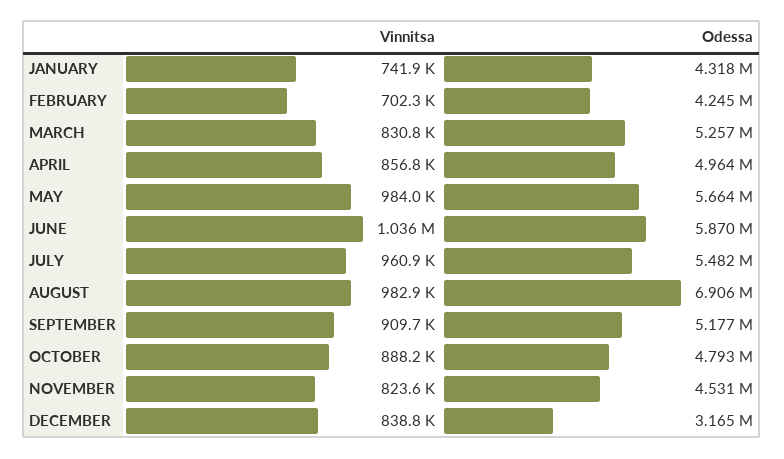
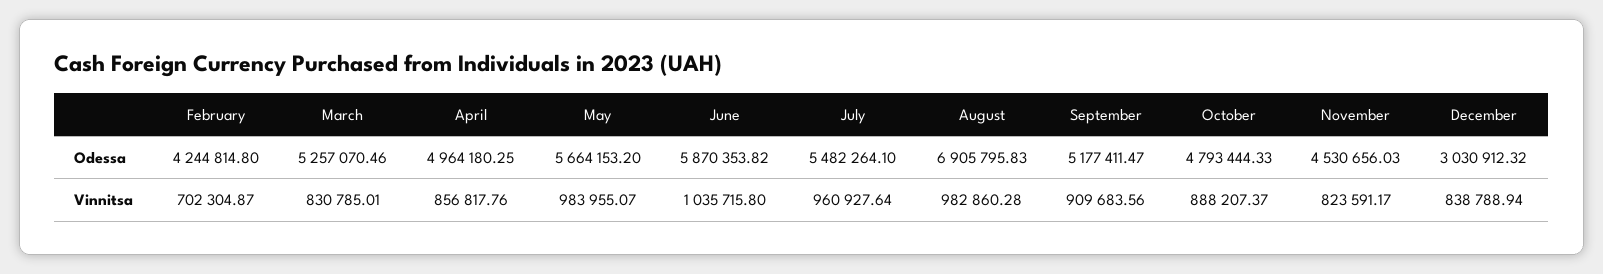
Vinnitsa, JANUARY: 741900 -> none
Odessa, JANUARY: 4318000 -> none
Odessa, DECEMBER: 3165000 -> 3030912.32

